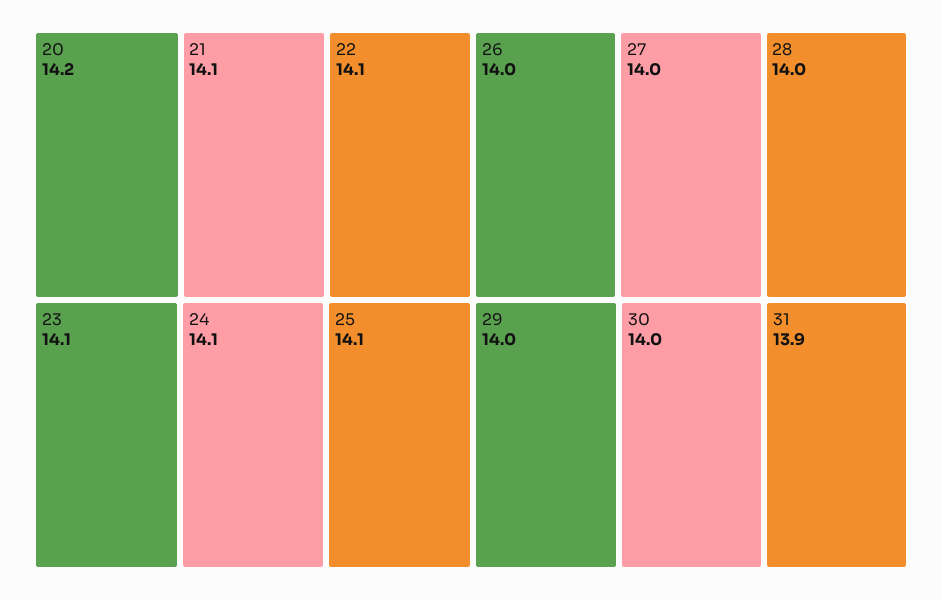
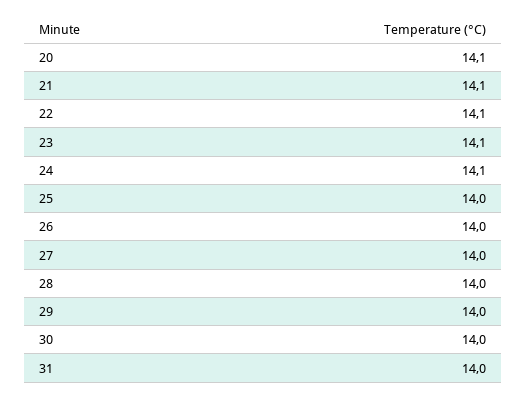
20: 14.2 -> 14.1
25: 14.1 -> 14
31: 13.9 -> 14

